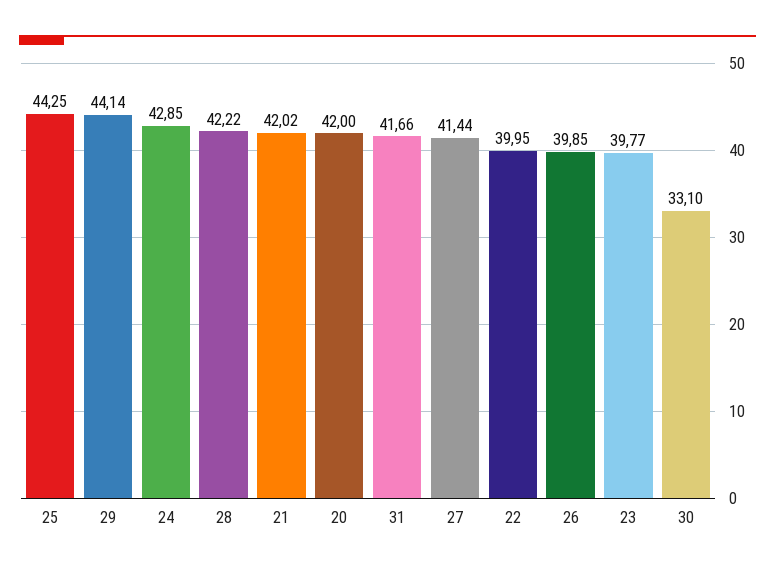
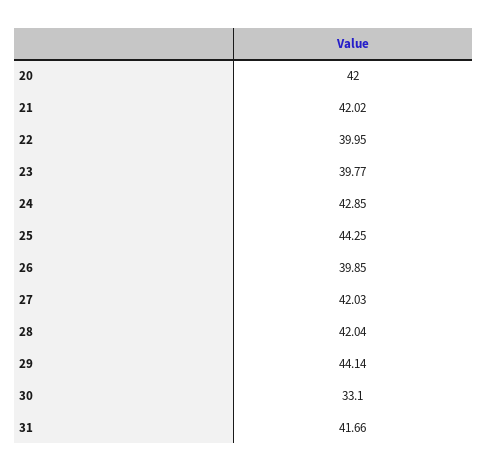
28: 42.22 -> 42.04
27: 41.44 -> 42.03

